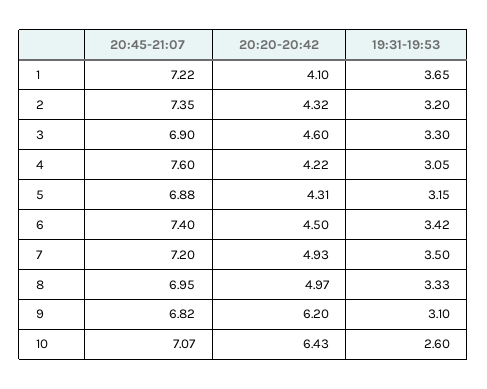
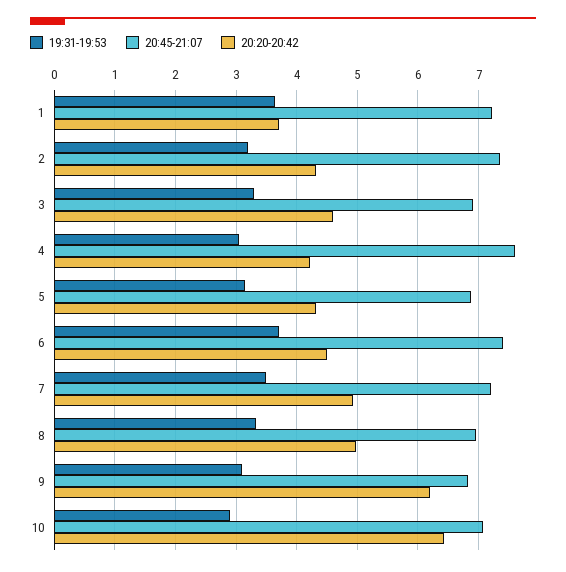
20:20-20:42, 1: 4.1 -> 3.7
19:31-19:53, 6: 3.42 -> 3.7
19:31-19:53, 10: 2.6 -> 2.9

